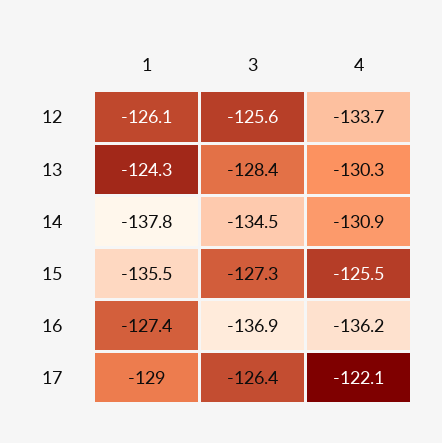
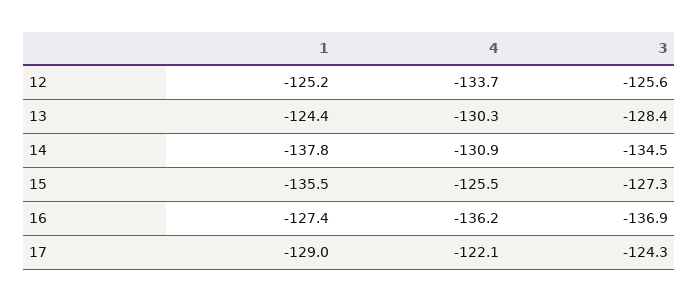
1, 12: -126.1 -> -125.2
1, 13: -124.3 -> -124.4
3, 17: -126.4 -> -124.3

